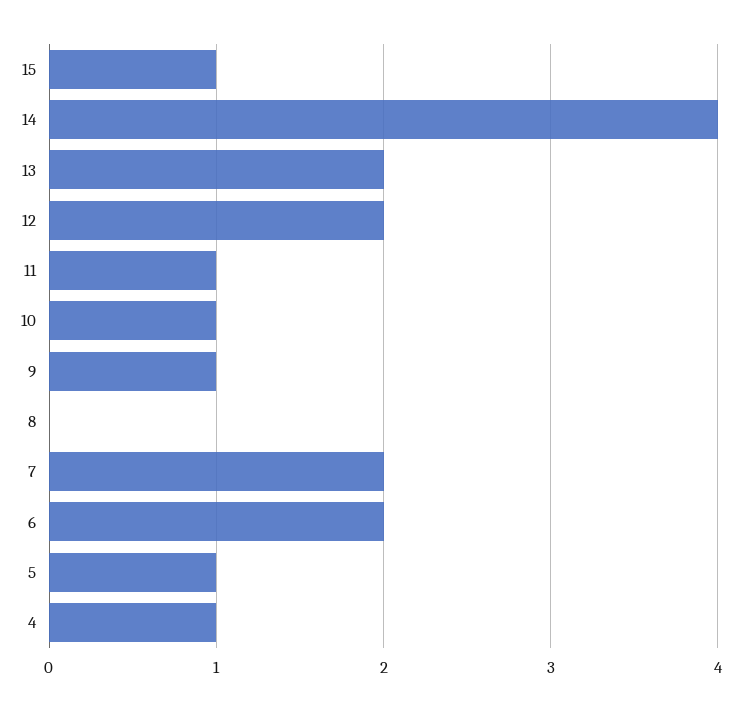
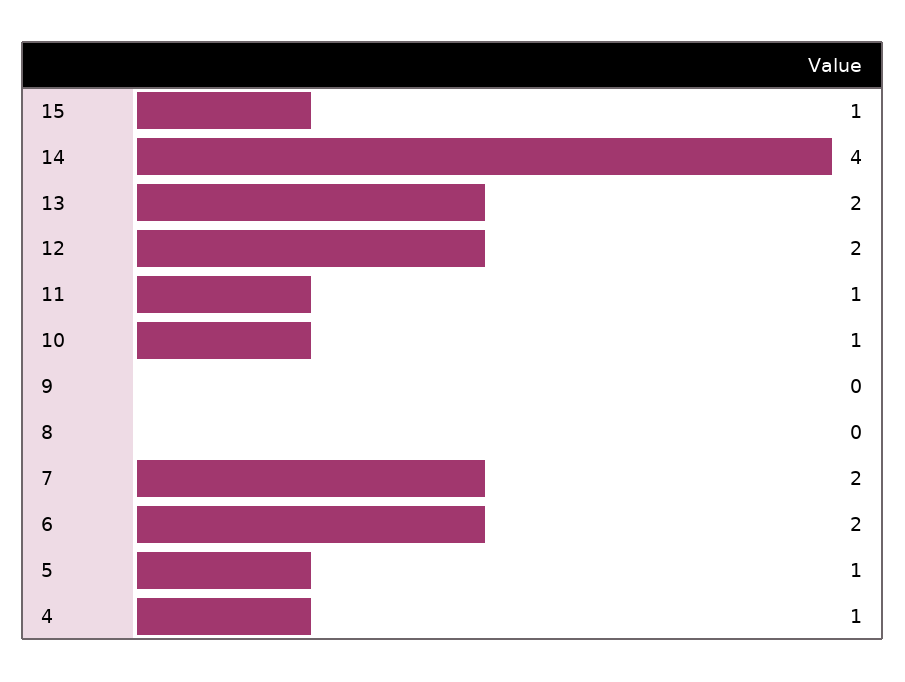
9: 1 -> 0

